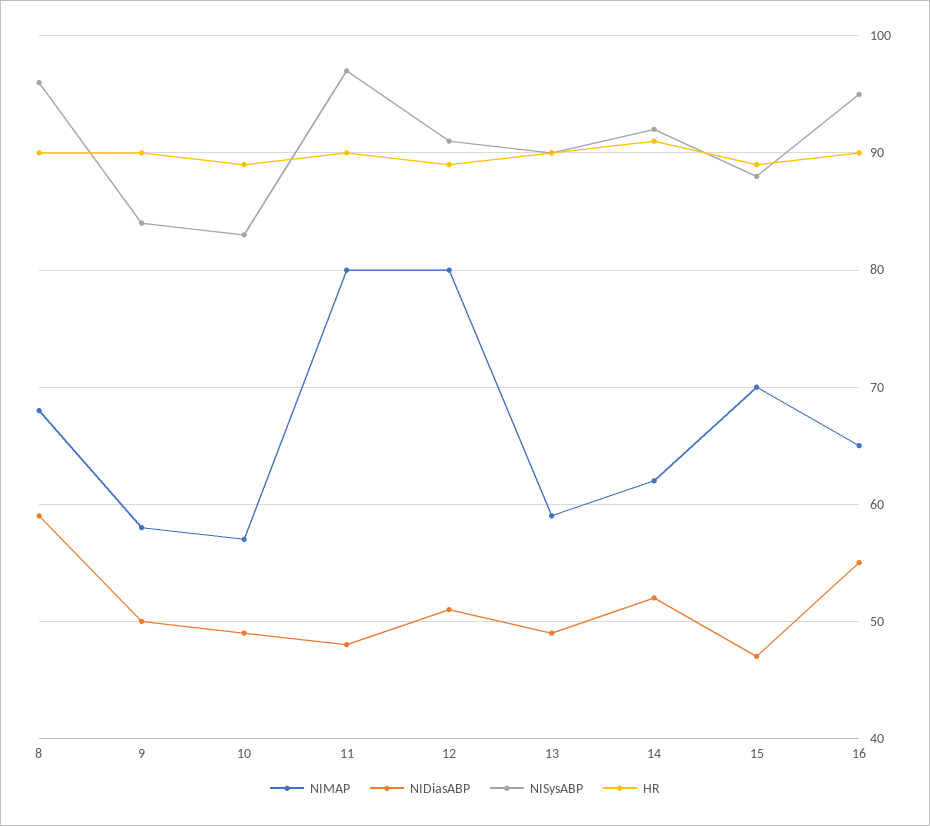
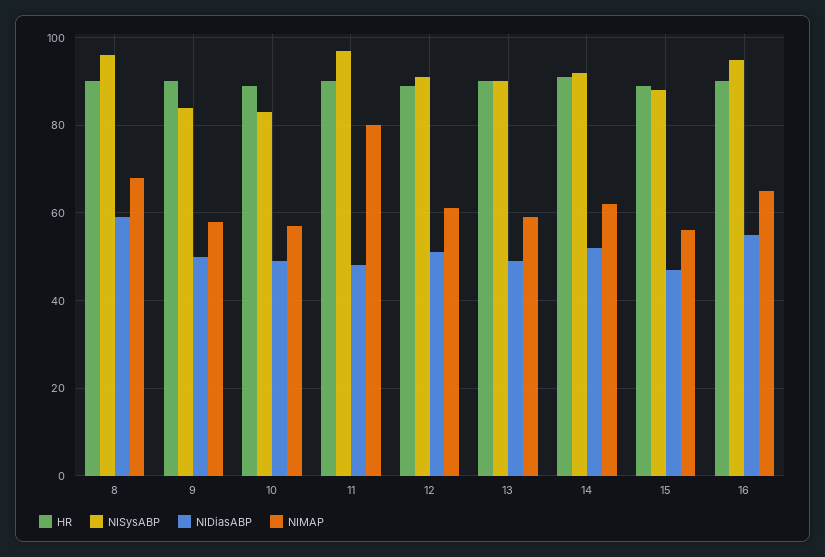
NIMAP, 12: 80 -> 60
NIMAP, 15: 70 -> 55

